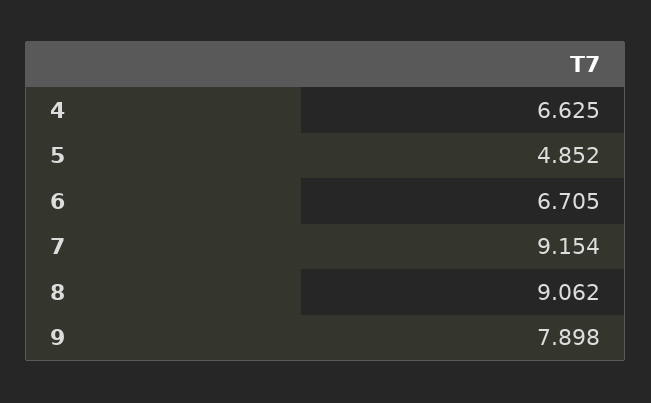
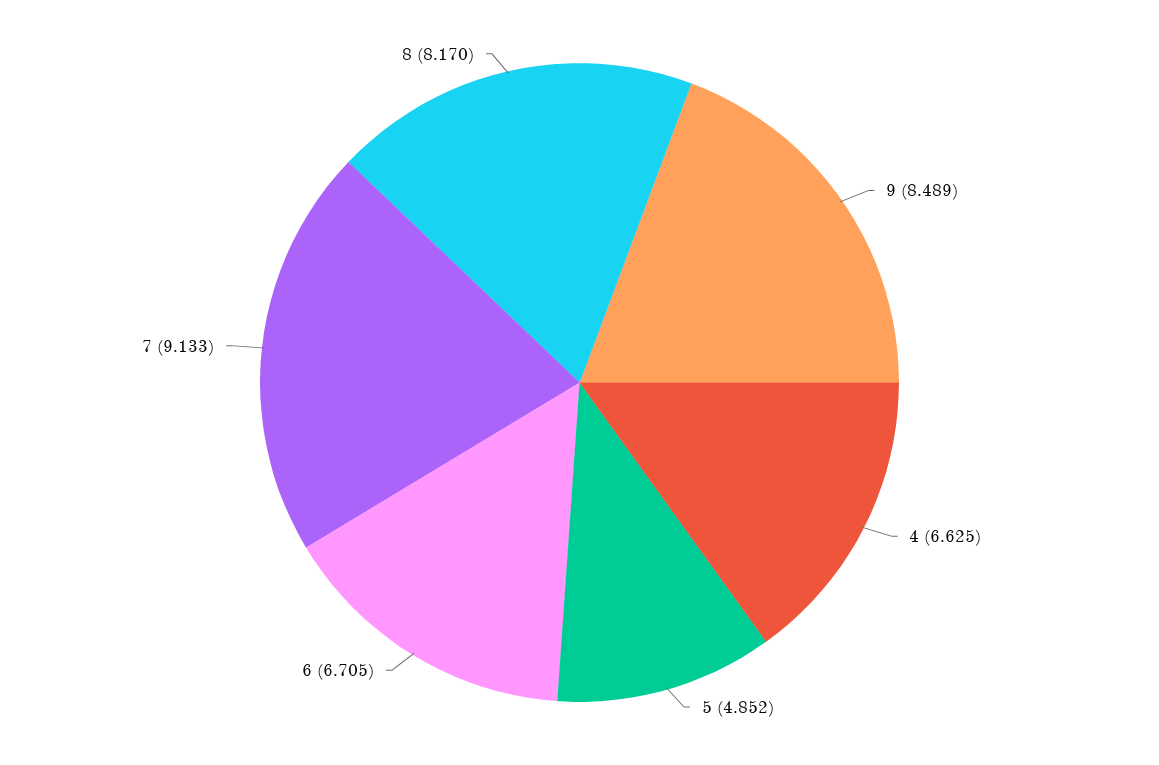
7: 9.154 -> 9.133
8: 9.062 -> 8.17
9: 7.898 -> 8.489

